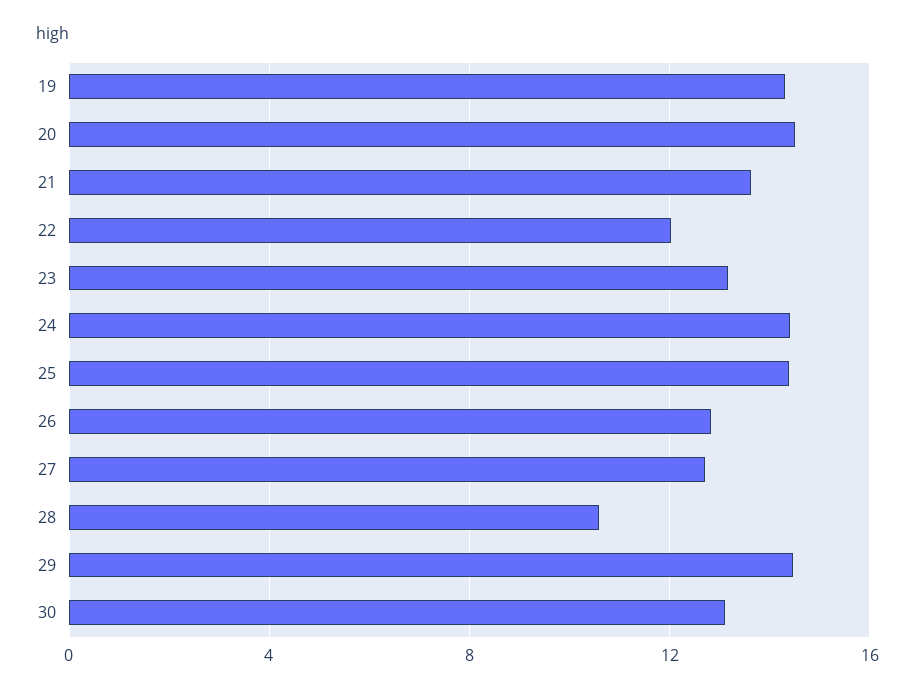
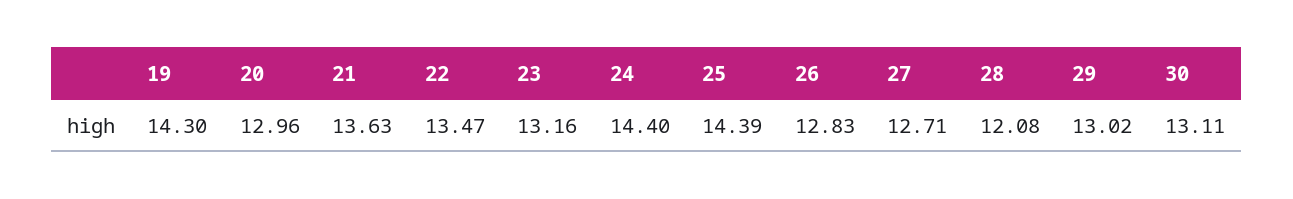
20: 14.5 -> 12.96
22: 12 -> 13.47
28: 10.5 -> 12.08
29: 14.5 -> 13.02

